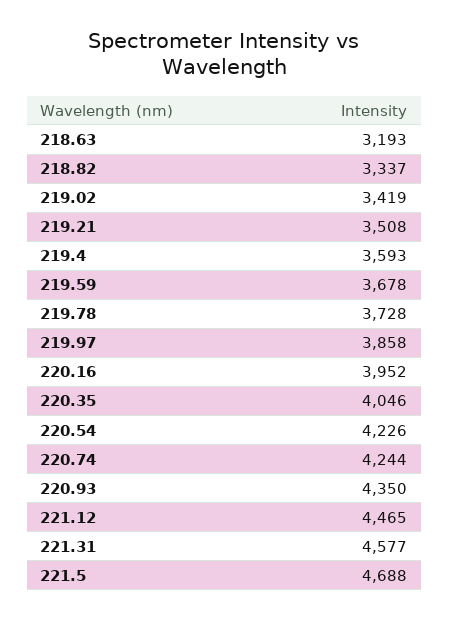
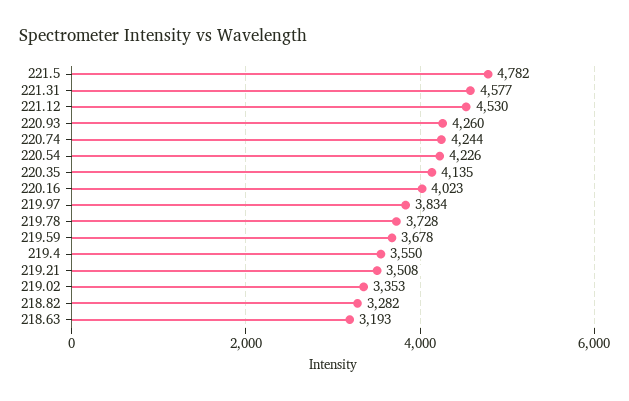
218.82: 3337 -> 3282
219.02: 3419 -> 3353
219.4: 3593 -> 3550
219.97: 3858 -> 3834
220.16: 3952 -> 4023
220.35: 4046 -> 4135
220.93: 4350 -> 4260
221.12: 4465 -> 4530
221.5: 4688 -> 4782

